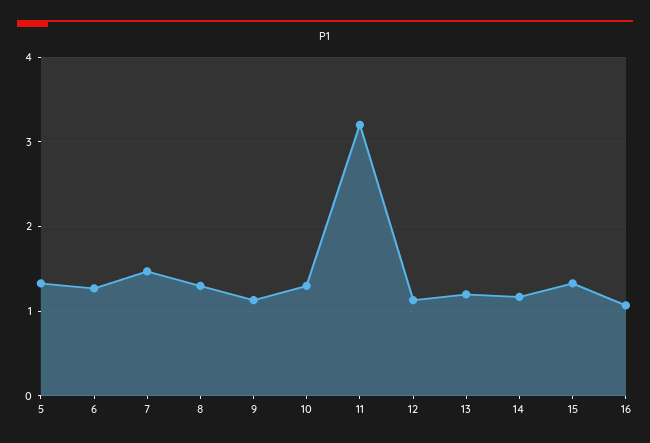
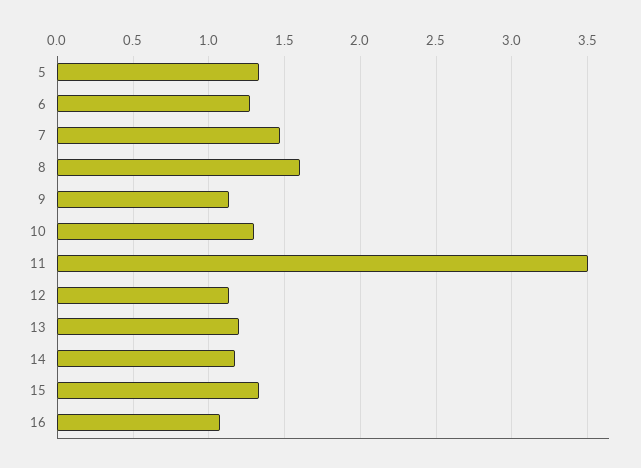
8: 1.3 -> 1.6
11: 3.2 -> 3.5

